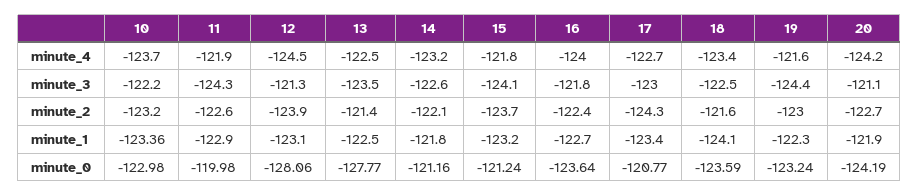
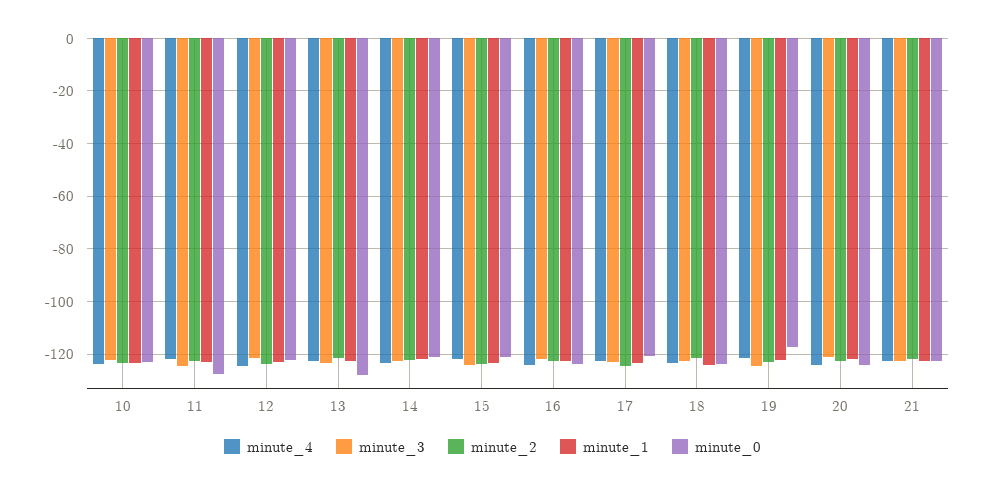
minute_0, 11: -119.98 -> -127.5
minute_0, 12: -128.06 -> -122.5
minute_0, 19: -123.24 -> -117.5
minute_4, 21: none -> -122.5
minute_3, 21: none -> -122.5
minute_2, 21: none -> -122.5
minute_1, 21: none -> -122.5
minute_0, 21: none -> -122.5

